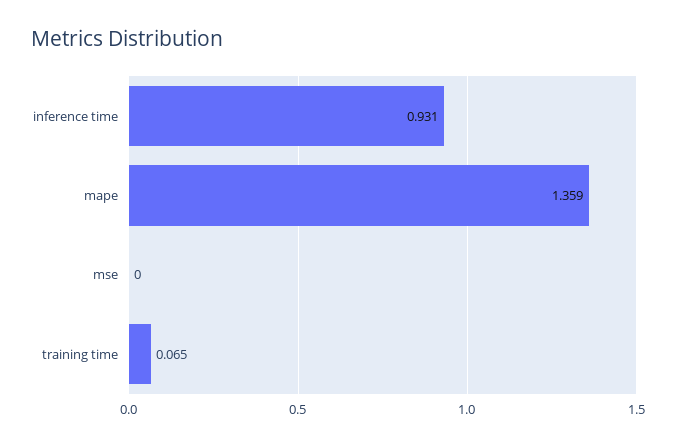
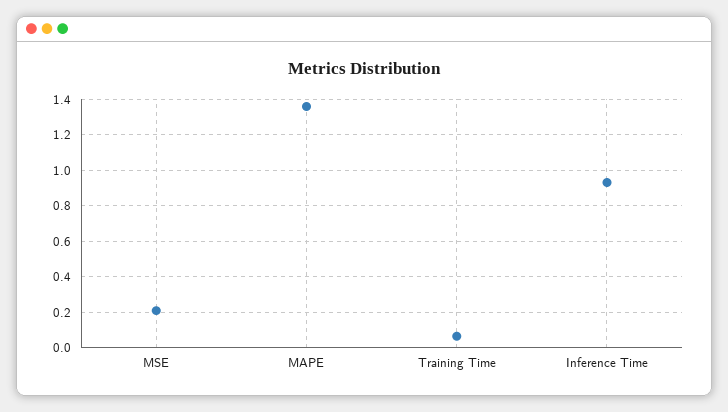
mse: 0 -> 0.2

